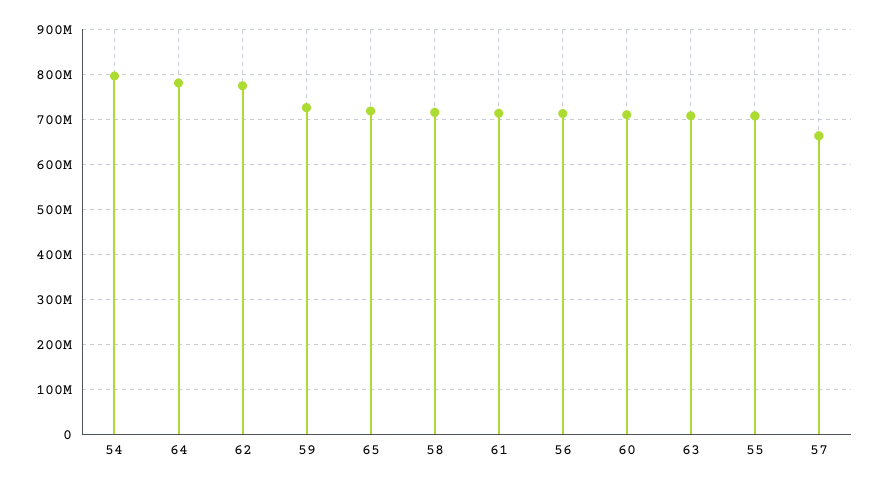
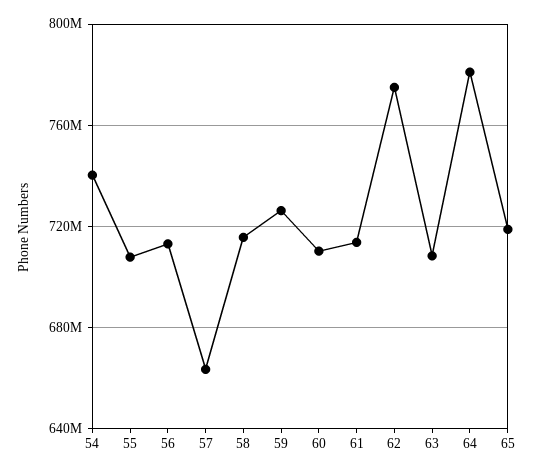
54: 800000000 -> 740000000

